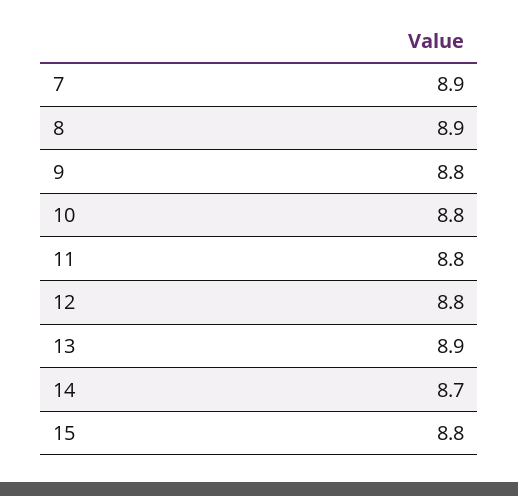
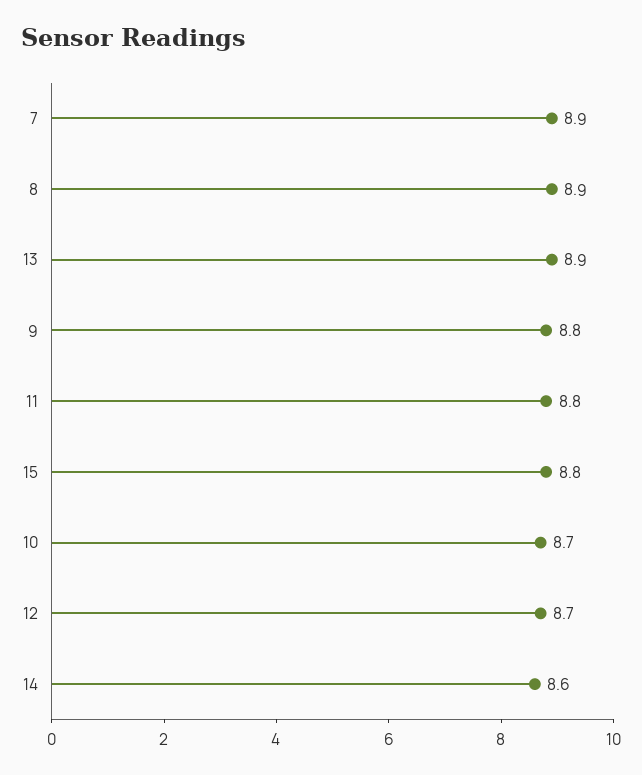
10: 8.8 -> 8.7
12: 8.8 -> 8.7
14: 8.7 -> 8.6

